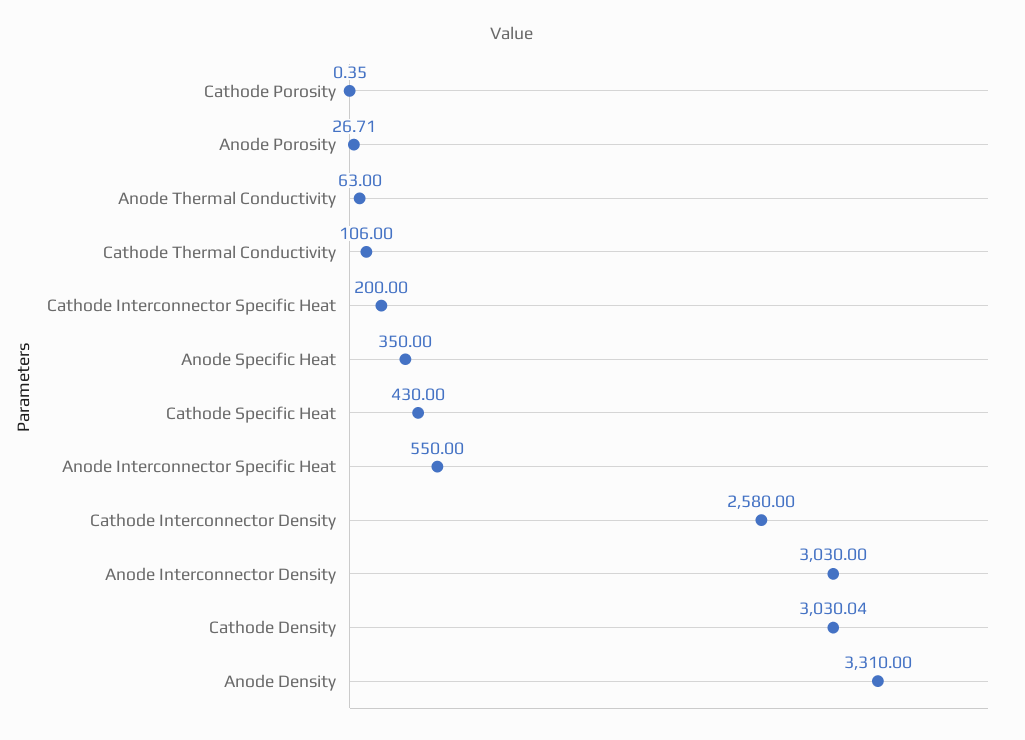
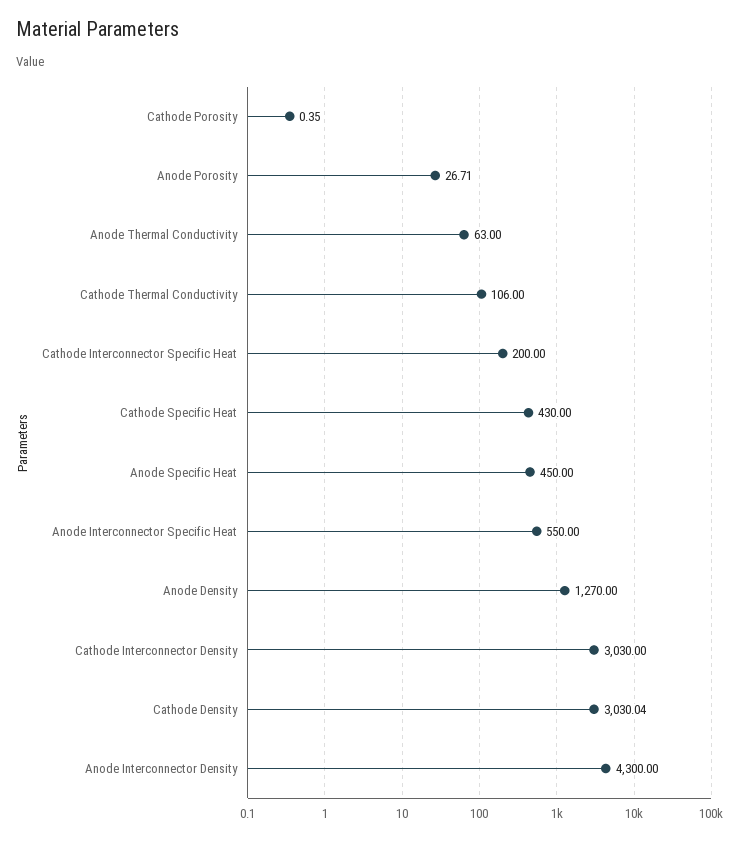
Anode Specific Heat: 350 -> 450
Cathode Interconnector Density: 2580 -> 3030
Anode Interconnector Density: 3030 -> 4300
Anode Density: 3310 -> 1270

